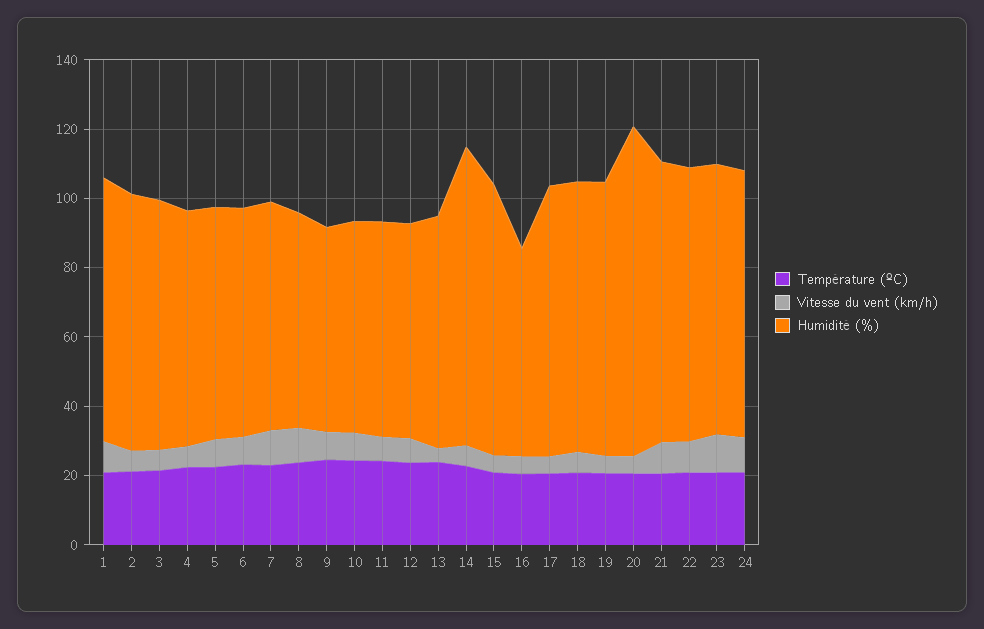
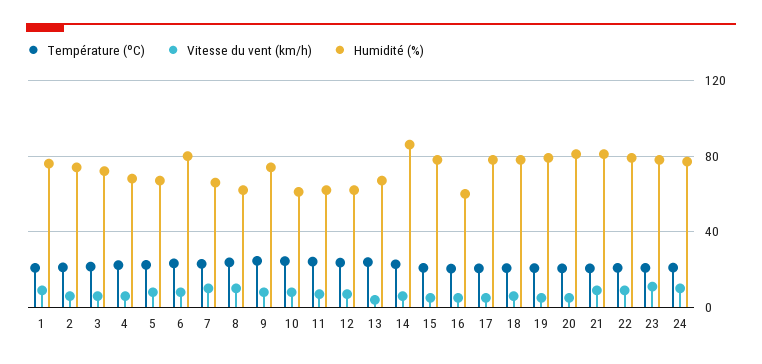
Humidité (%), 6: 65 -> 80
Humidité (%), 9: 60 -> 75
Humidité (%), 20: 95 -> 80

